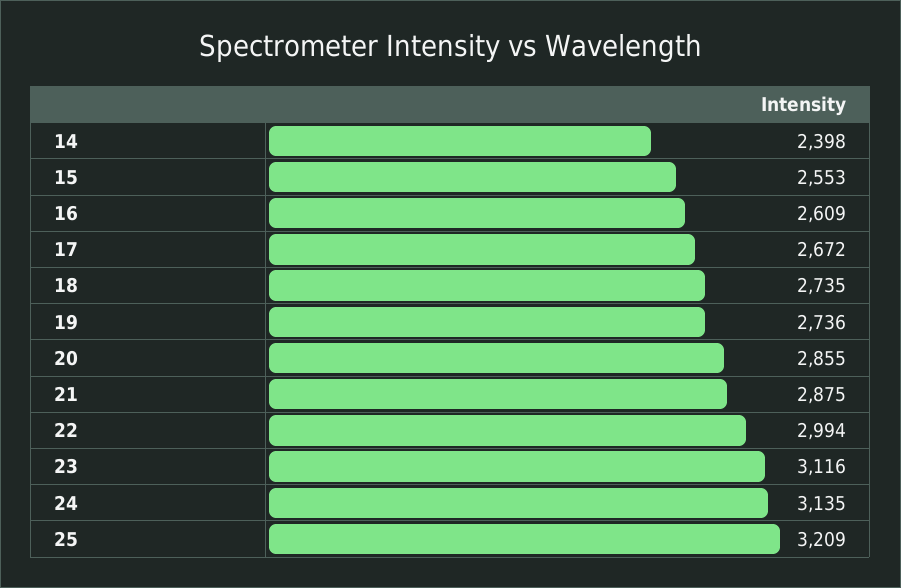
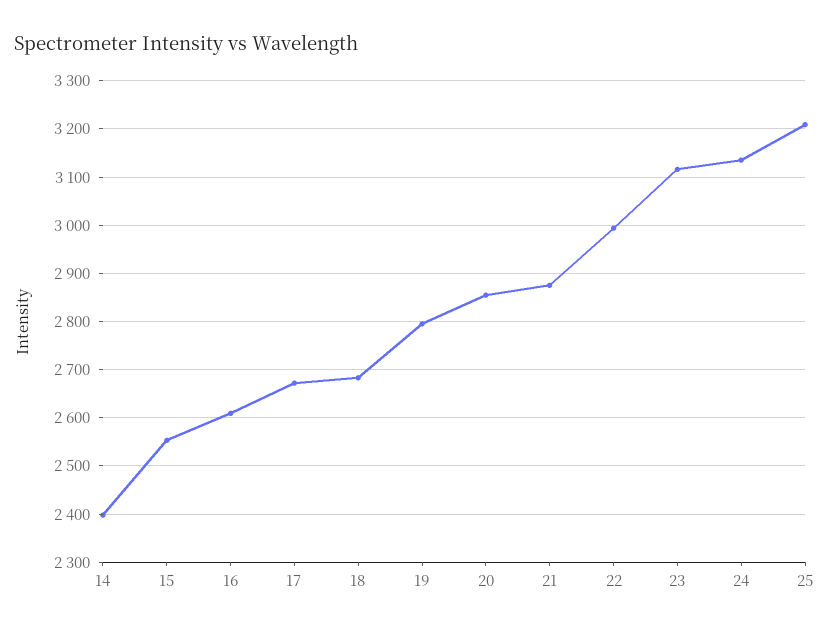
18: 2735 -> 2680
19: 2736 -> 2800

